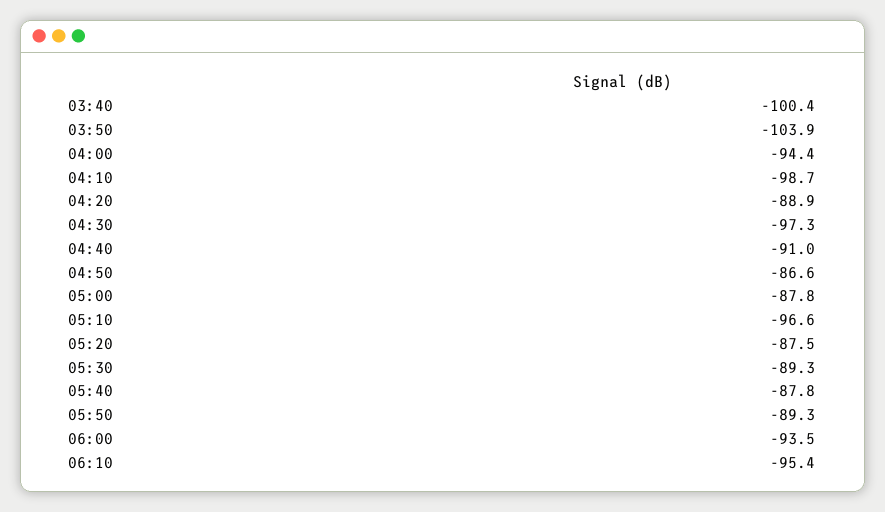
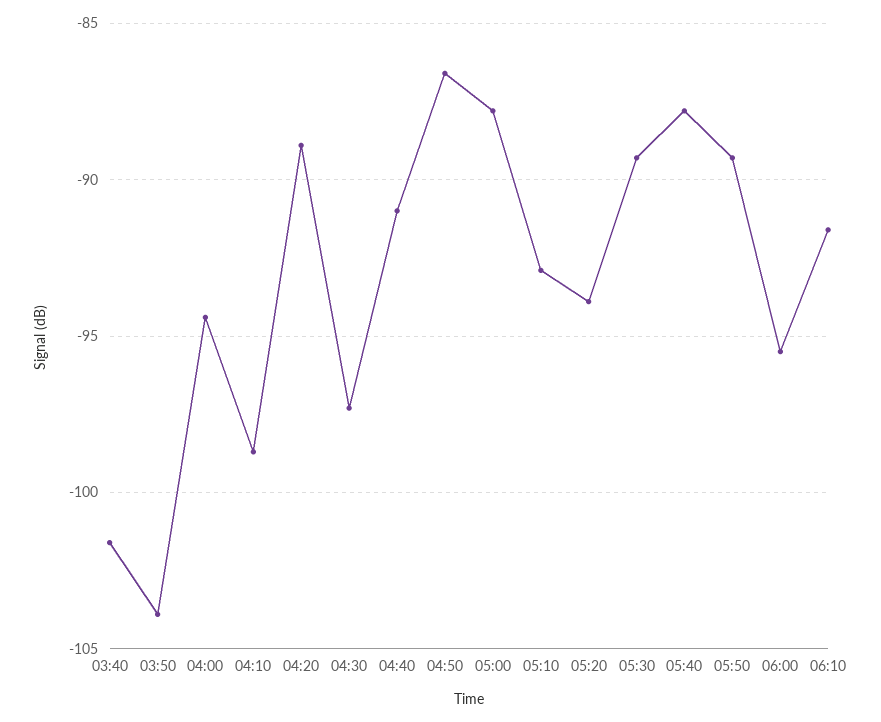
03:40: -100.4 -> -101.5
05:10: -96.6 -> -93
05:20: -87.5 -> -94
06:00: -93.5 -> -95.5
06:10: -95.4 -> -91.5

